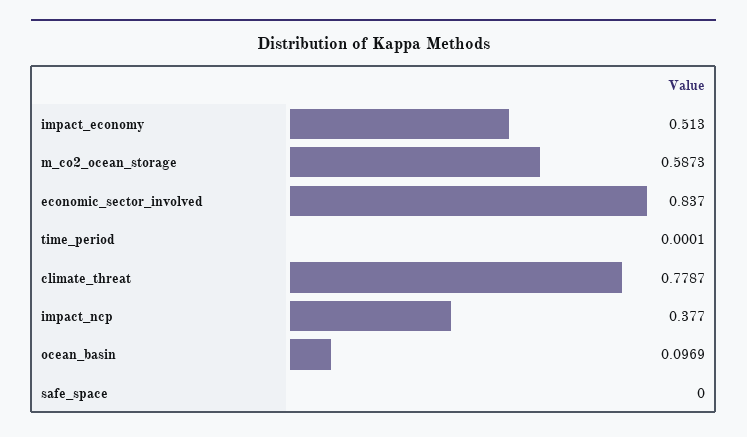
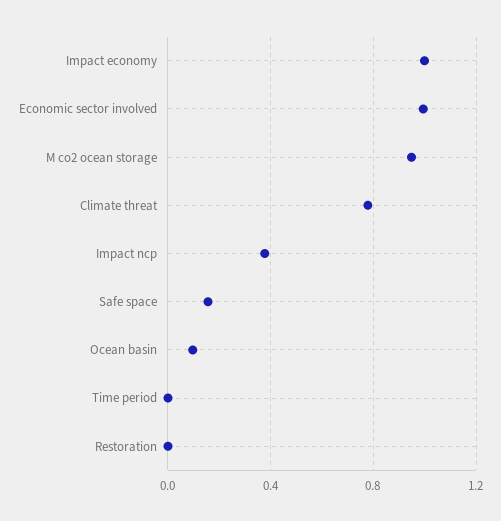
impact_economy: 0.513 -> 1
m_co2_ocean_storage: 0.5873 -> 0.95
economic_sector_involved: 0.837 -> 1
safe_space: 0 -> 0.15
Restoration: none -> 0

